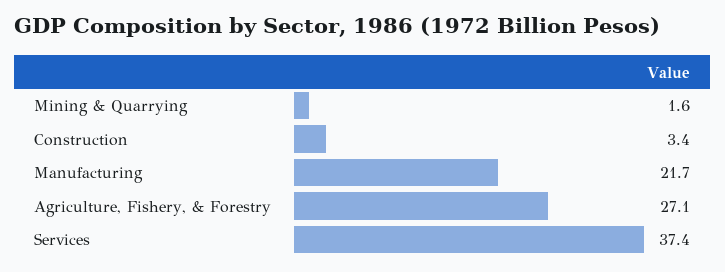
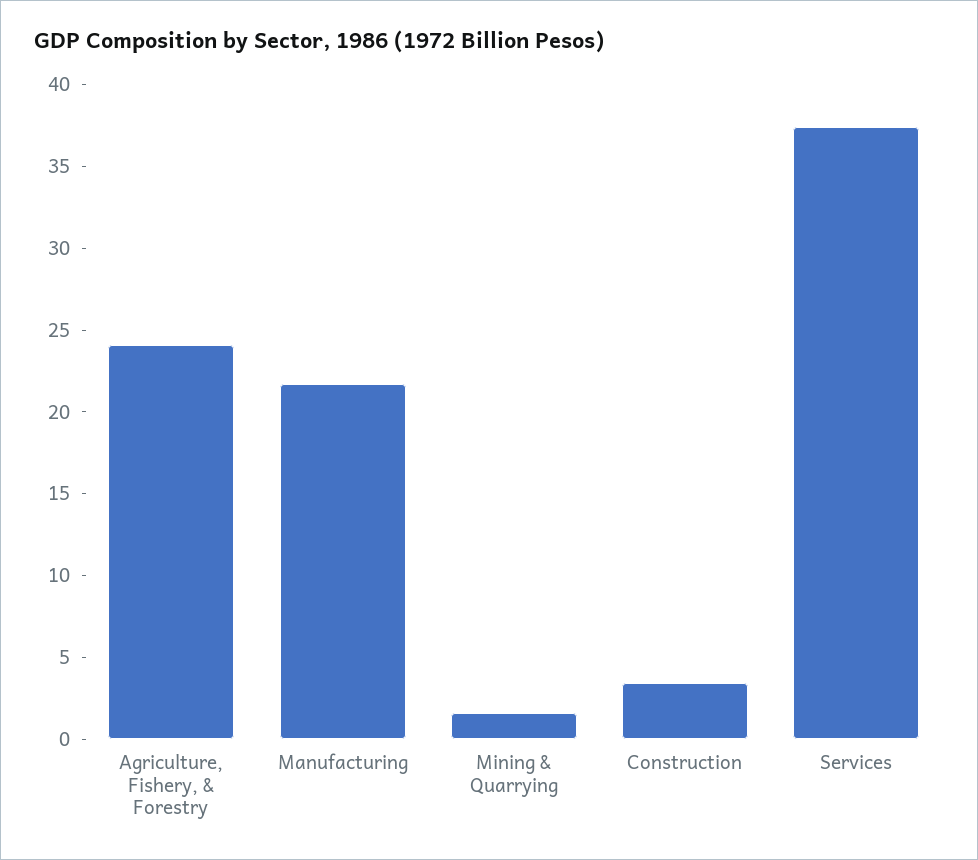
Agriculture, Fishery, & Forestry: 27.1 -> 24

